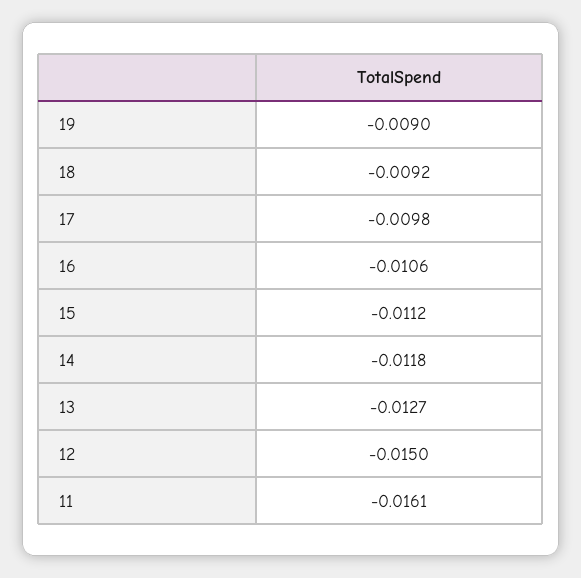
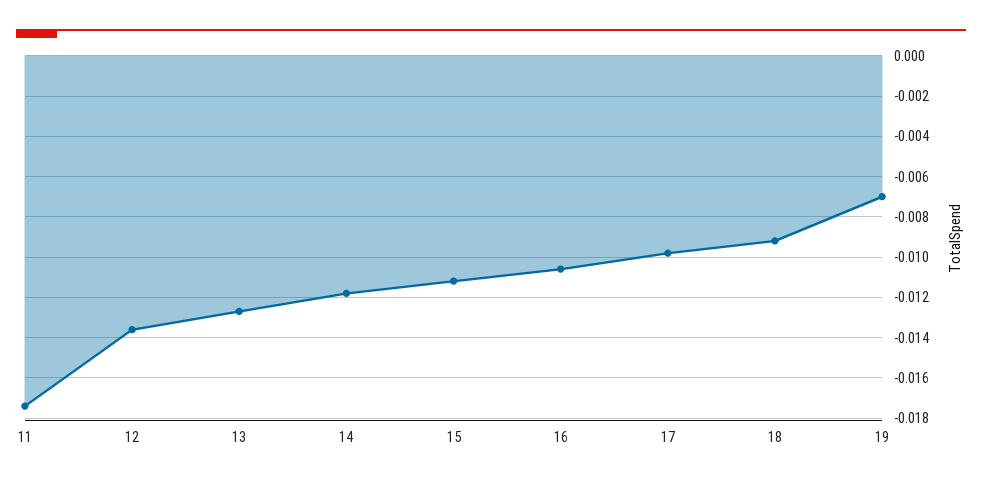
19: -0.009 -> -0.007
12: -0.015 -> -0.0135
11: -0.0161 -> -0.0175

